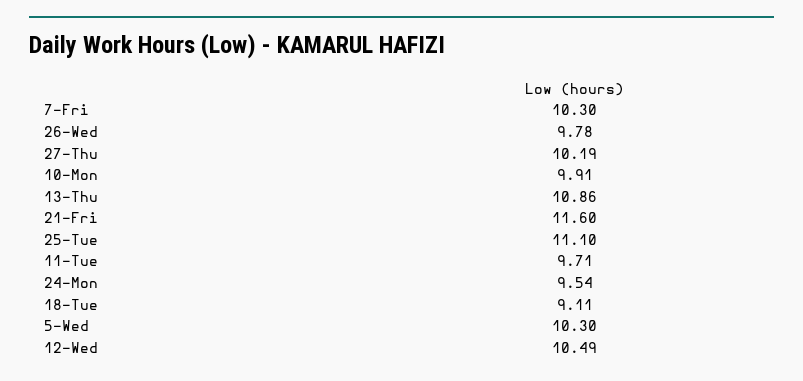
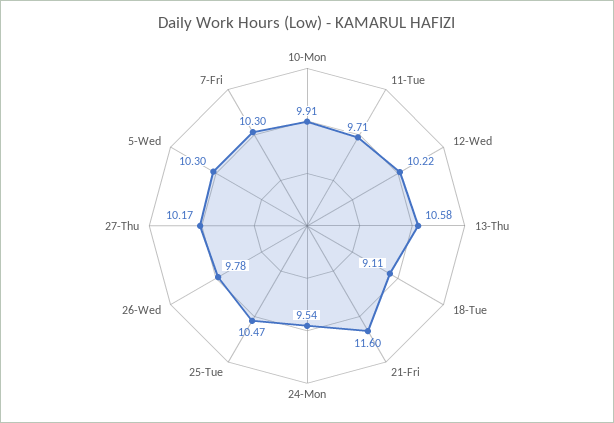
27-Thu: 10.19 -> 10.17
13-Thu: 10.86 -> 10.58
25-Tue: 11.1 -> 10.47
12-Wed: 10.49 -> 10.22

